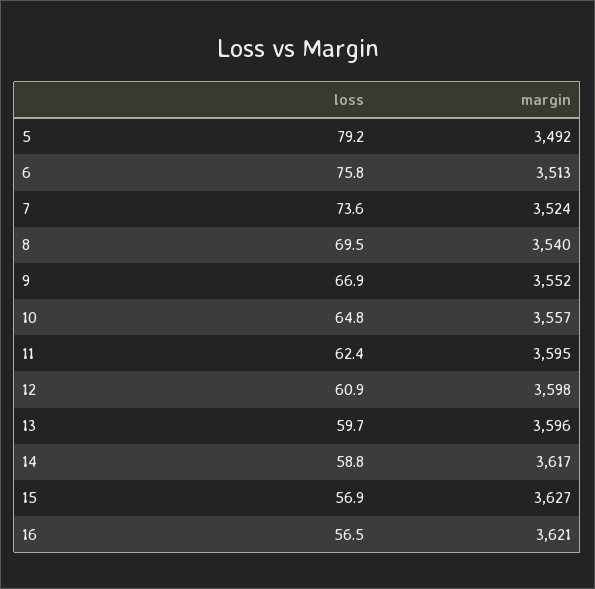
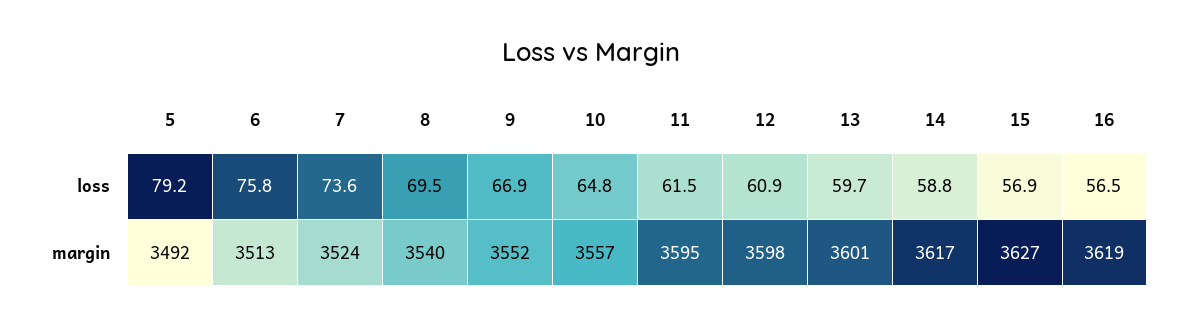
loss, 11: 62.4 -> 61.5
margin, 13: 3596 -> 3601
margin, 16: 3621 -> 3619

